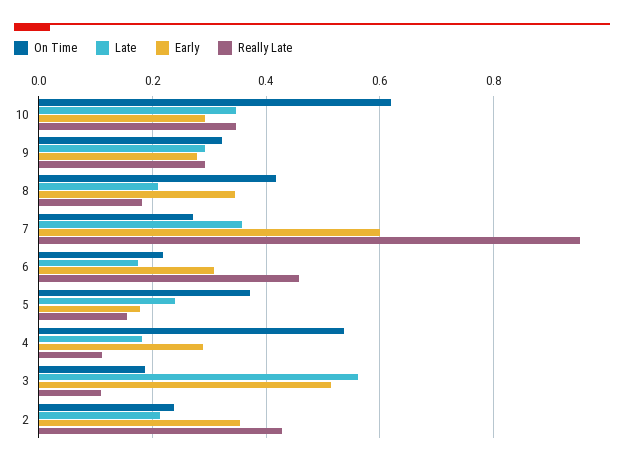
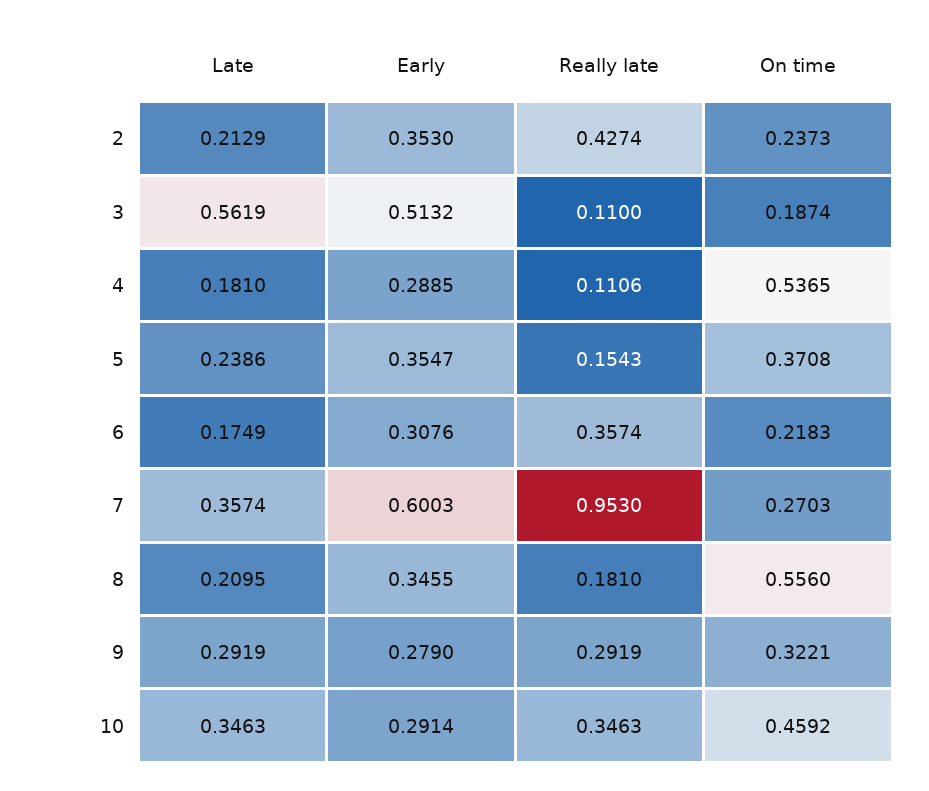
On Time, 10: 0.62 -> 0.4592
On Time, 8: 0.42 -> 0.556
Really Late, 6: 0.46 -> 0.3574
Early, 5: 0.18 -> 0.3547

